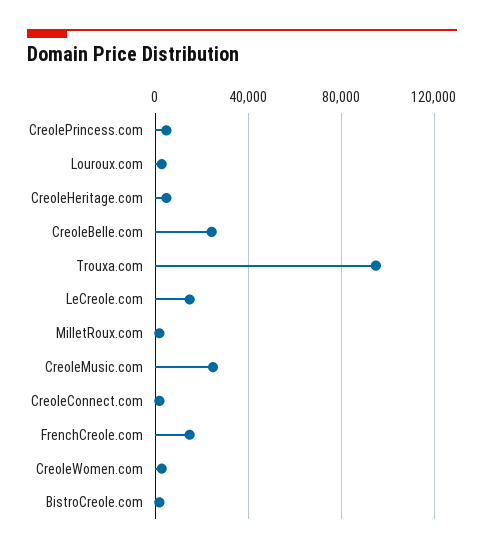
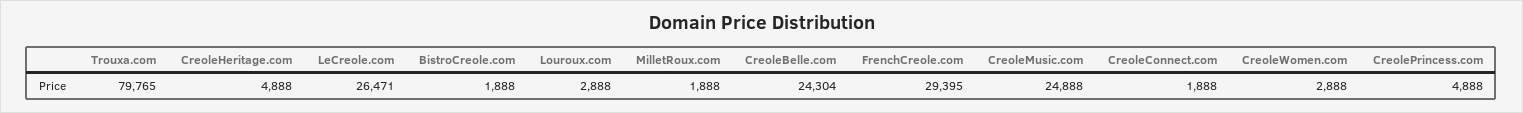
Trouxa.com: 95000 -> 79765
LeCreole.com: 15000 -> 26471
FrenchCreole.com: 15000 -> 29395

